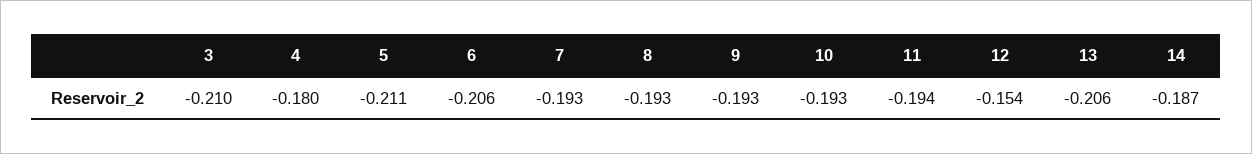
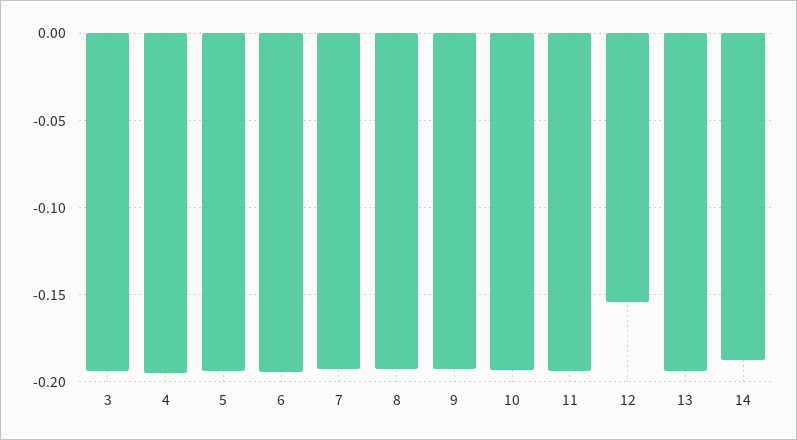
3: -0.21 -> -0.195
4: -0.18 -> -0.195
5: -0.211 -> -0.195
6: -0.206 -> -0.195
13: -0.206 -> -0.195

